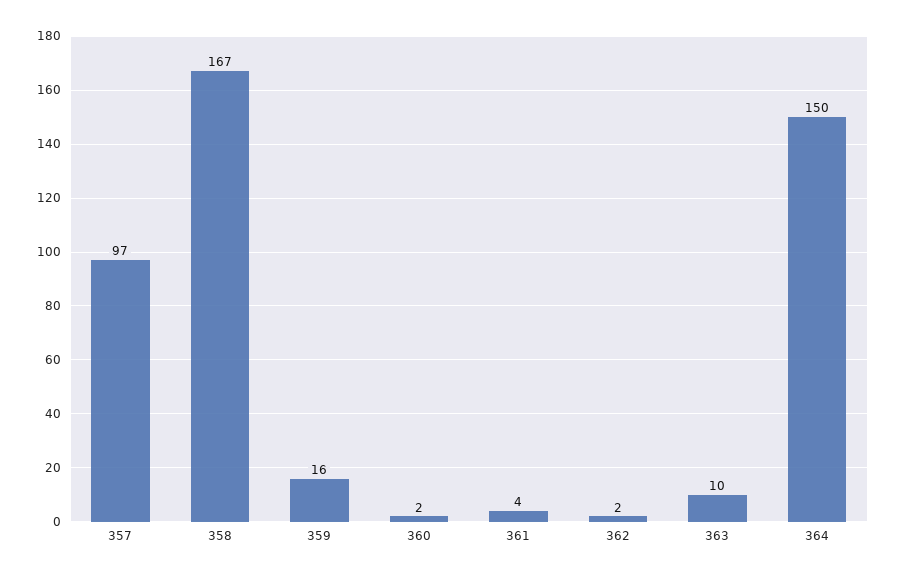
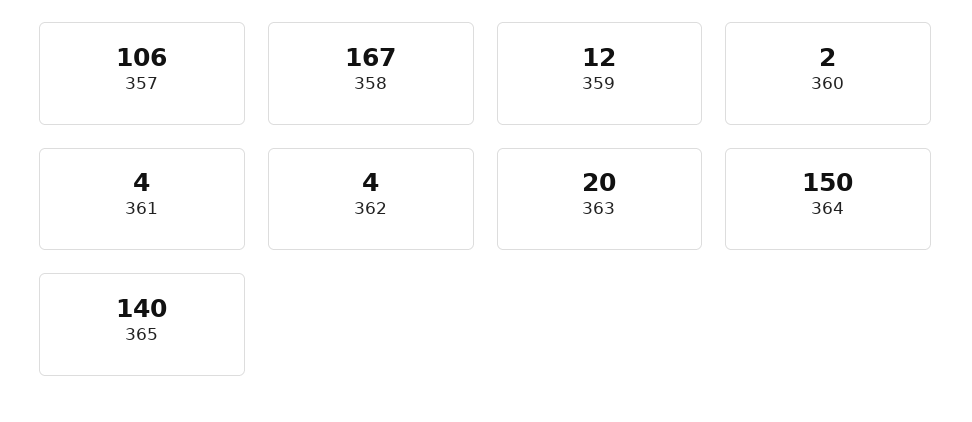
357: 97 -> 106
359: 16 -> 12
362: 2 -> 4
363: 10 -> 20
365: none -> 140

